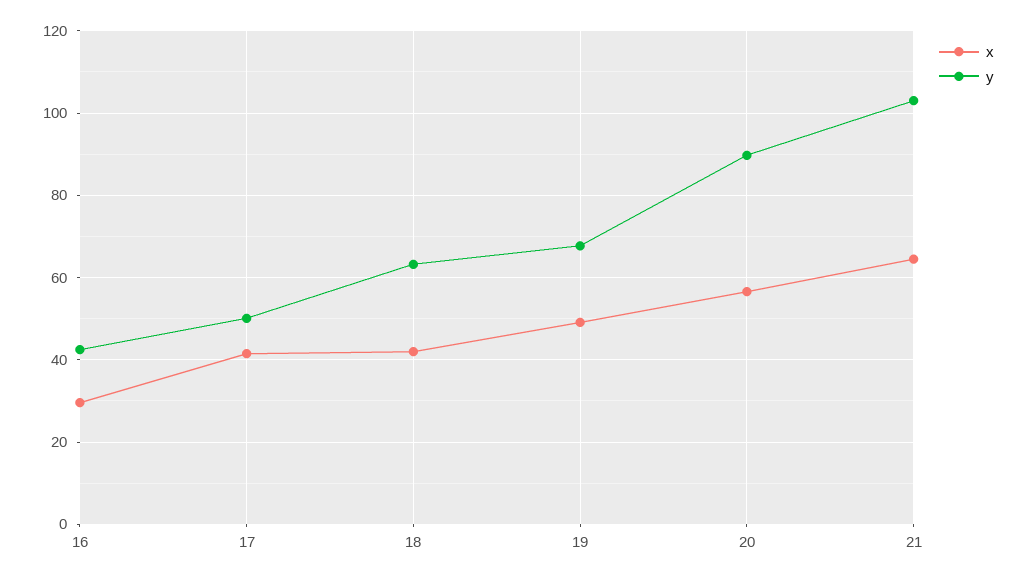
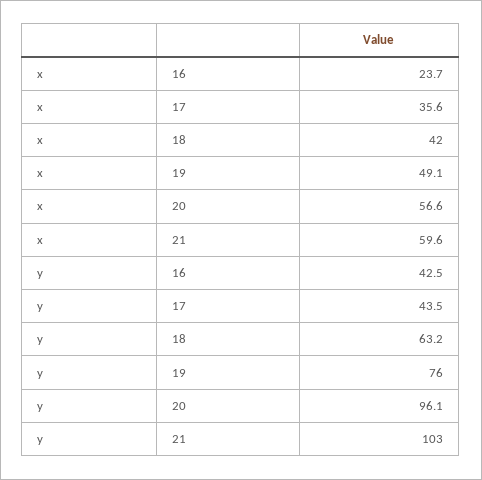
x, 16: 30 -> 23.7
x, 17: 42 -> 35.6
y, 17: 50 -> 43.5
y, 19: 68 -> 76
y, 20: 90 -> 96.1
x, 21: 64 -> 59.6

